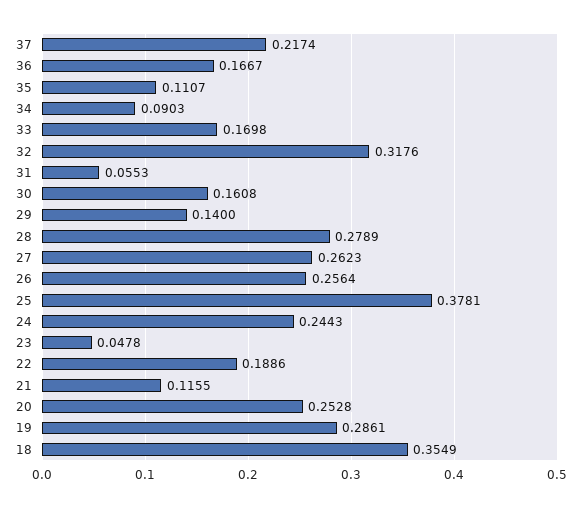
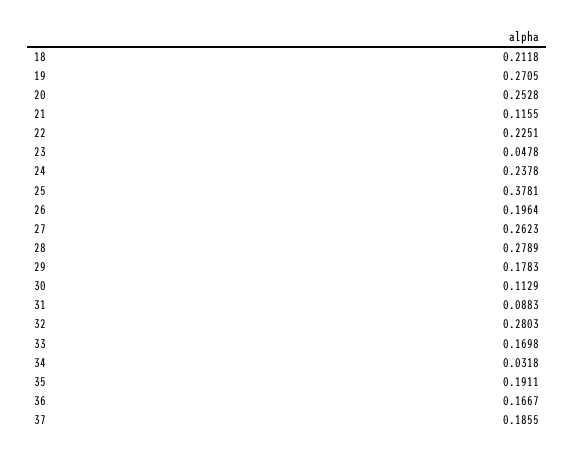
37: 0.2174 -> 0.1855
35: 0.1107 -> 0.1911
34: 0.0903 -> 0.0318
32: 0.3176 -> 0.2803
31: 0.0553 -> 0.0883
30: 0.1608 -> 0.1129
29: 0.14 -> 0.1783
26: 0.2564 -> 0.1964
24: 0.2443 -> 0.2378
22: 0.1886 -> 0.2251
19: 0.2861 -> 0.2705
18: 0.3549 -> 0.2118

